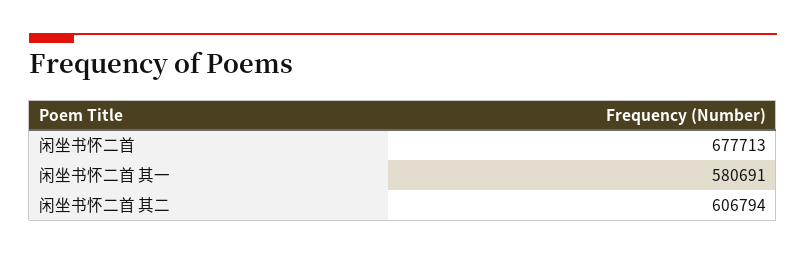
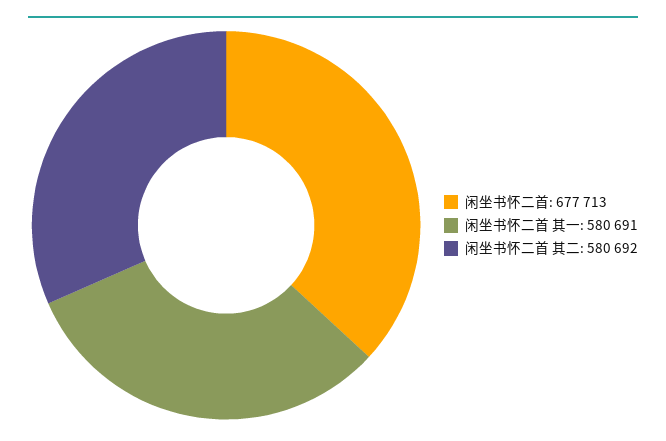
闲坐书怀二首 其二: 606794 -> 580692

